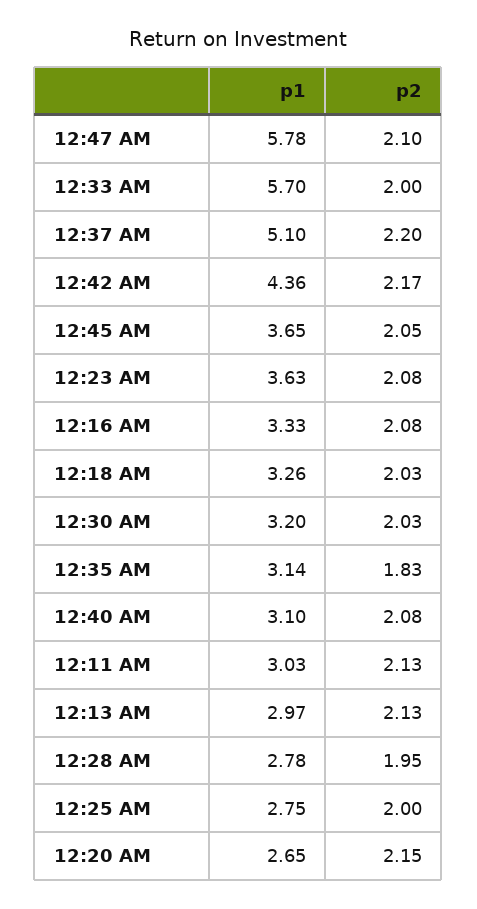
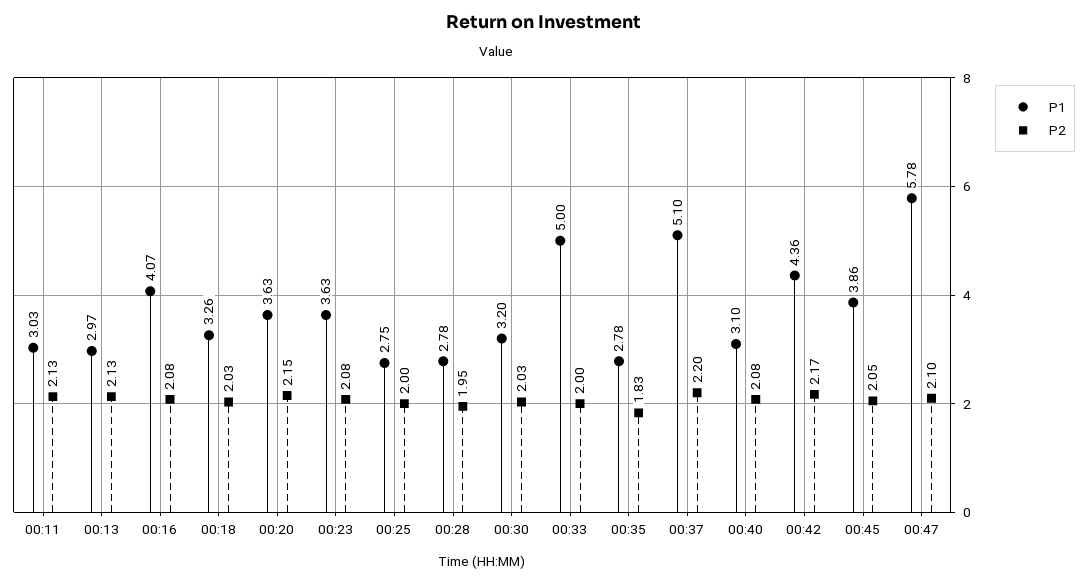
p1, 12:33 AM: 5.7 -> 5
p1, 12:45 AM: 3.65 -> 3.86
p1, 12:16 AM: 3.33 -> 4.07
p1, 12:35 AM: 3.14 -> 2.78
p1, 12:20 AM: 2.65 -> 3.63

